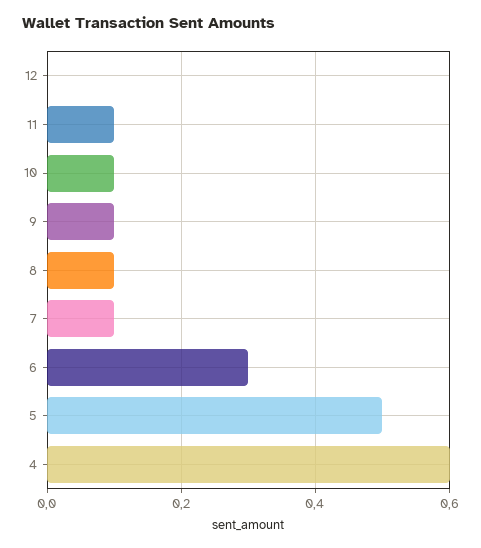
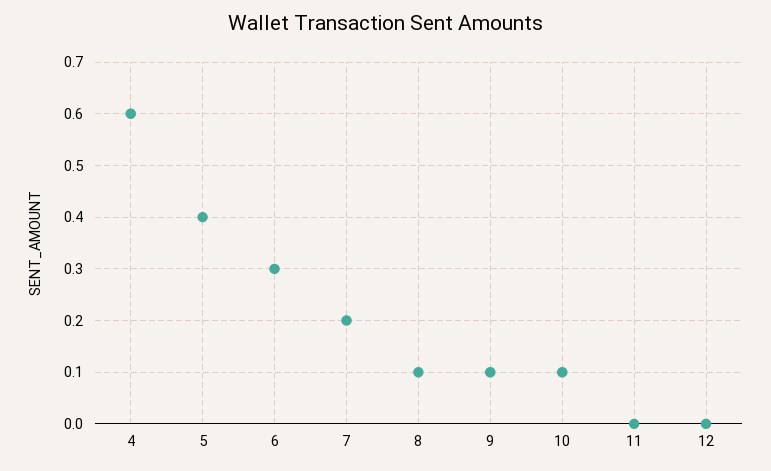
11: 0.1 -> 0
7: 0.1 -> 0.2
5: 0.5 -> 0.4

